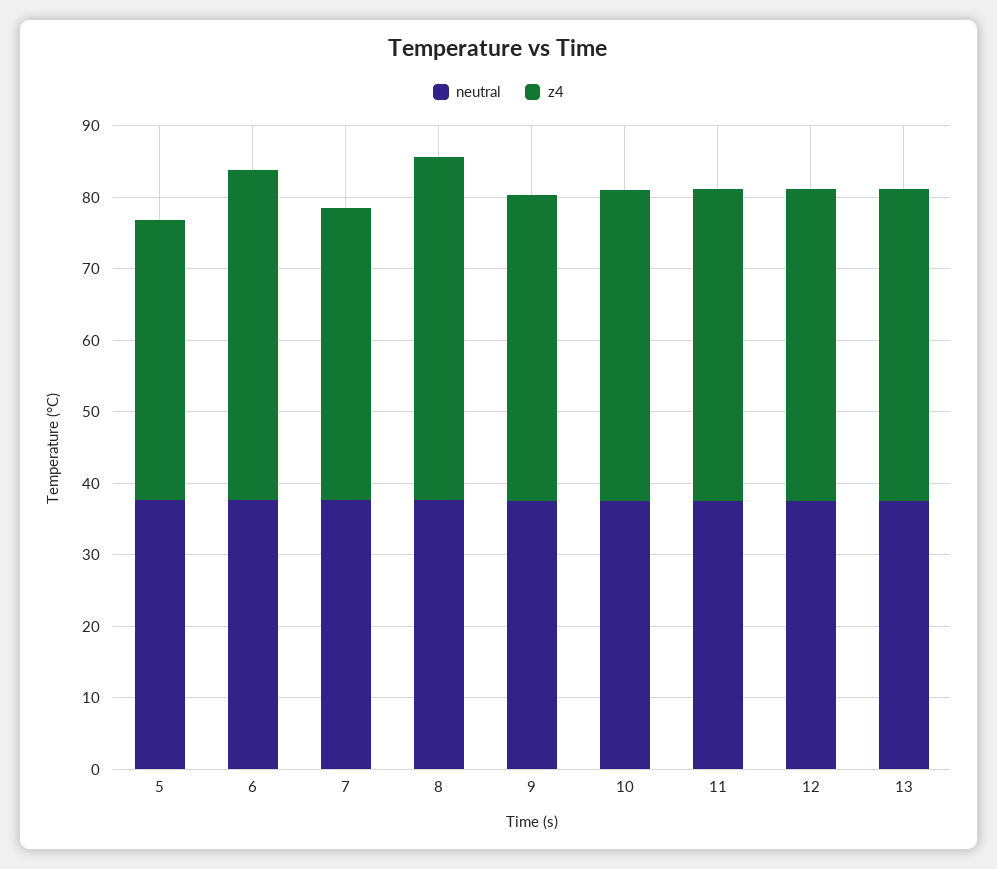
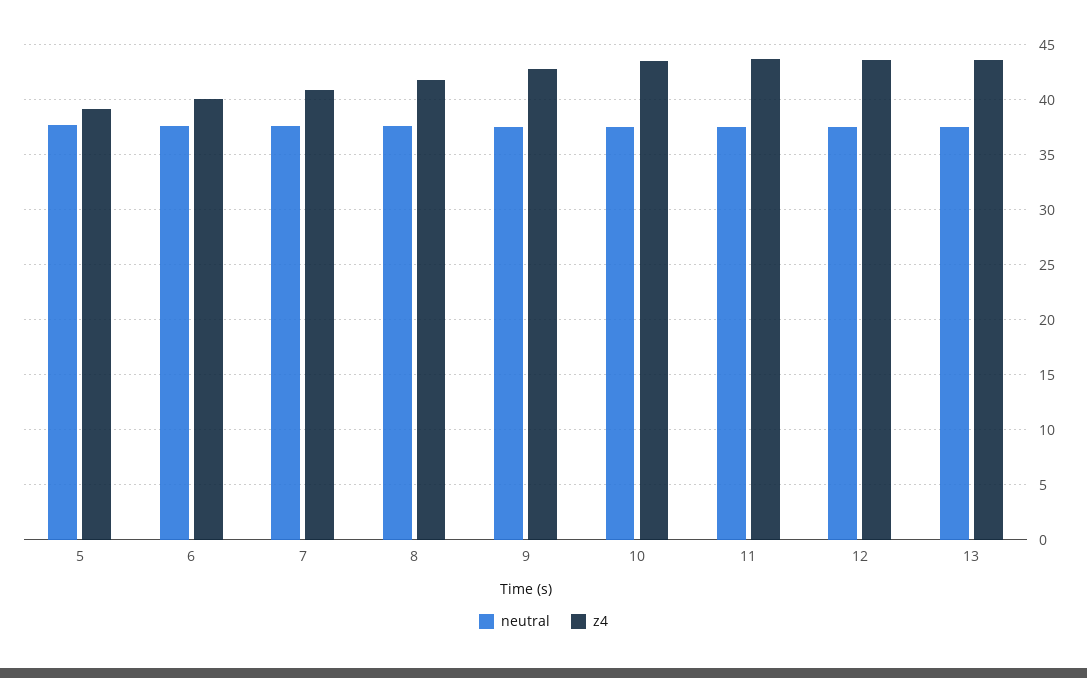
z4, 6: 46 -> 40
z4, 8: 48 -> 42

